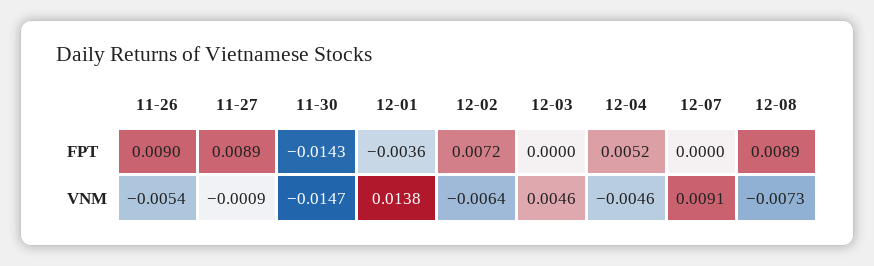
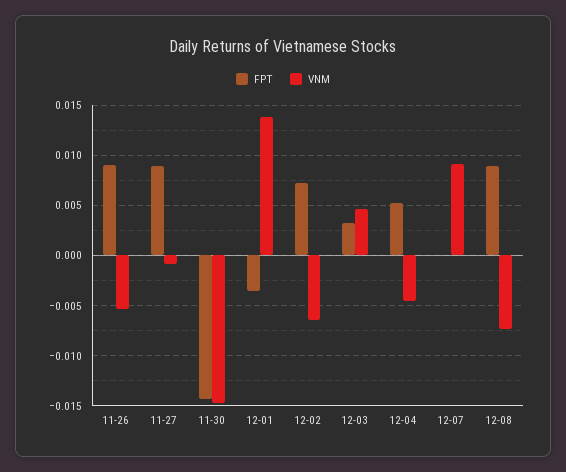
FPT, 12-03: 0 -> 0.003

